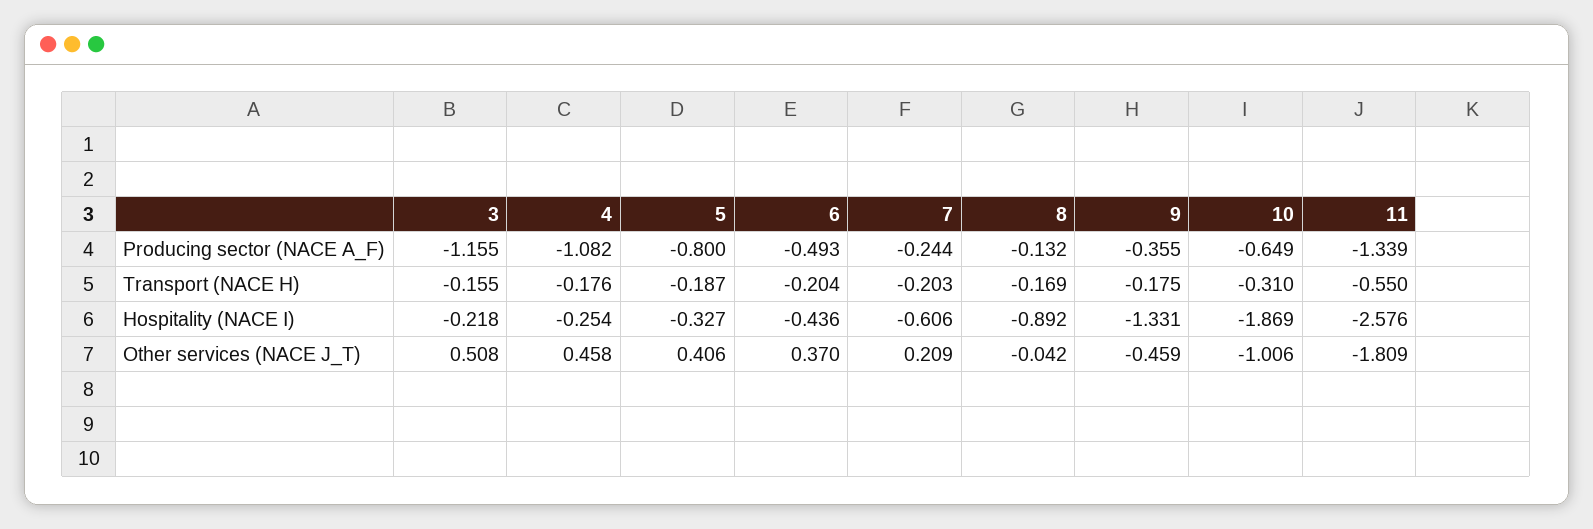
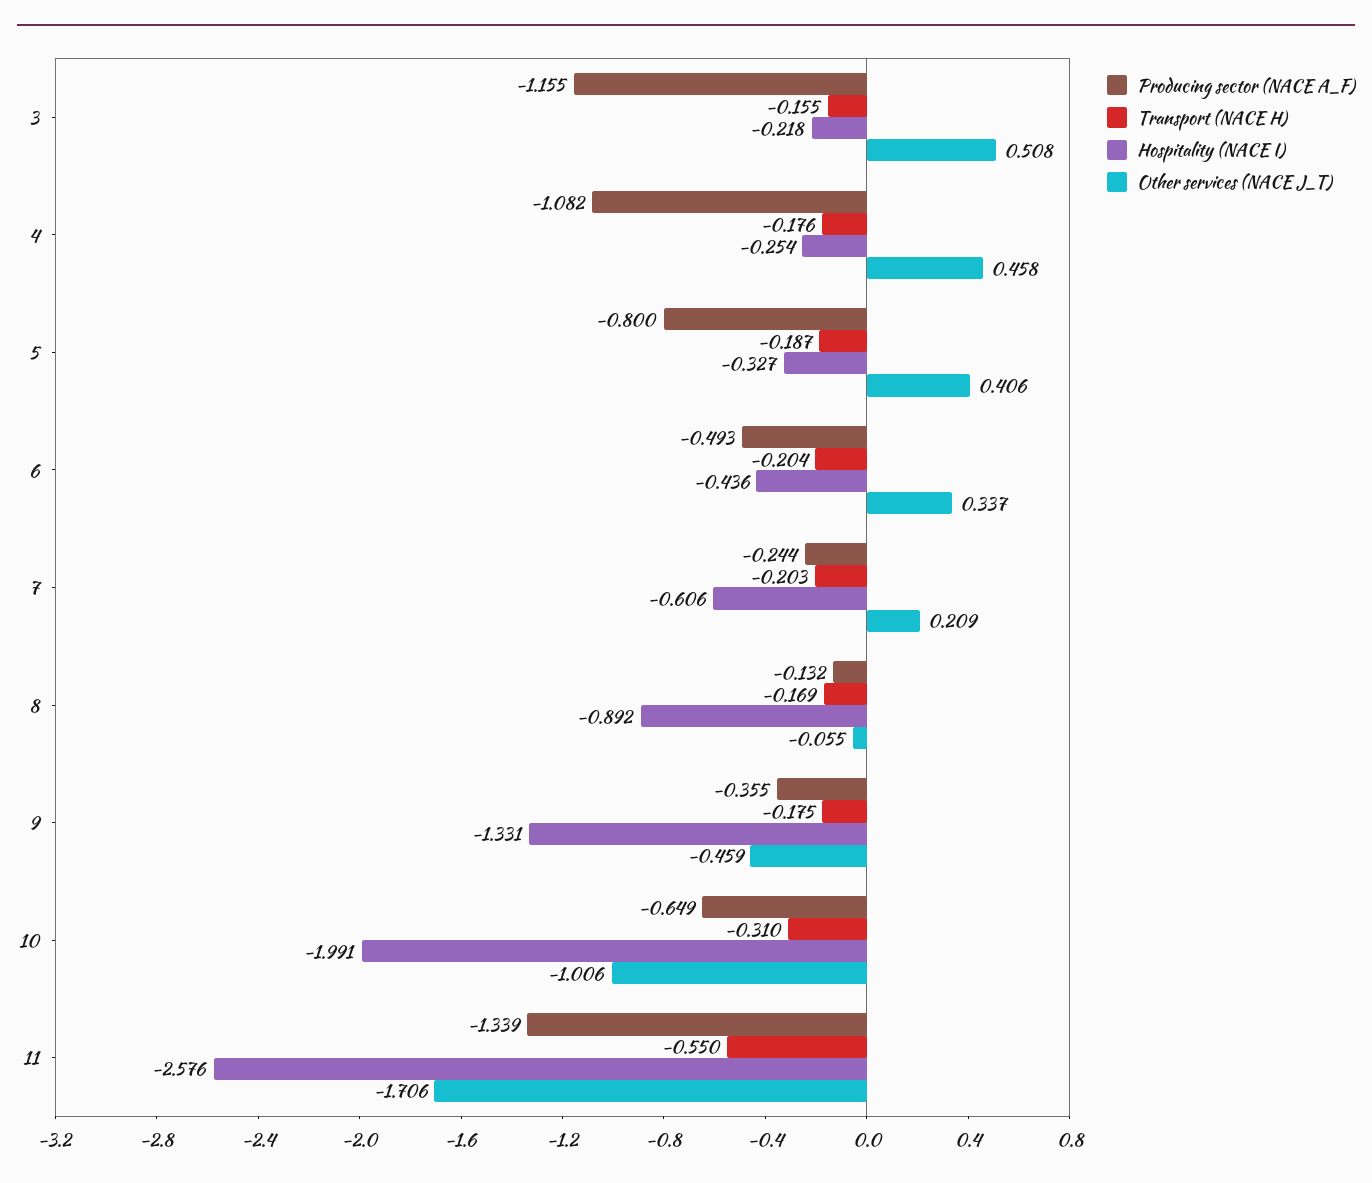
Hospitality (NACE I), 10: -1.869 -> -1.991
Other services (NACE J_T), 6: 0.37 -> 0.337
Other services (NACE J_T), 8: -0.042 -> -0.055
Other services (NACE J_T), 11: -1.809 -> -1.706

